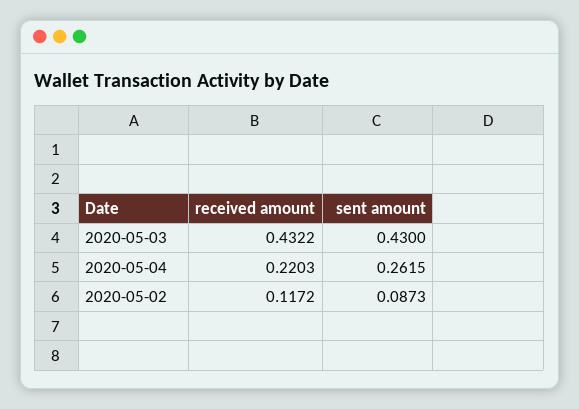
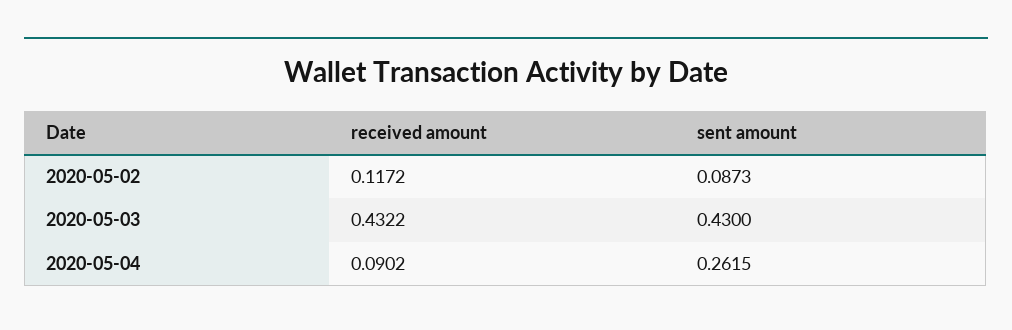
received amount, 2020-05-04: 0.2203 -> 0.0902

